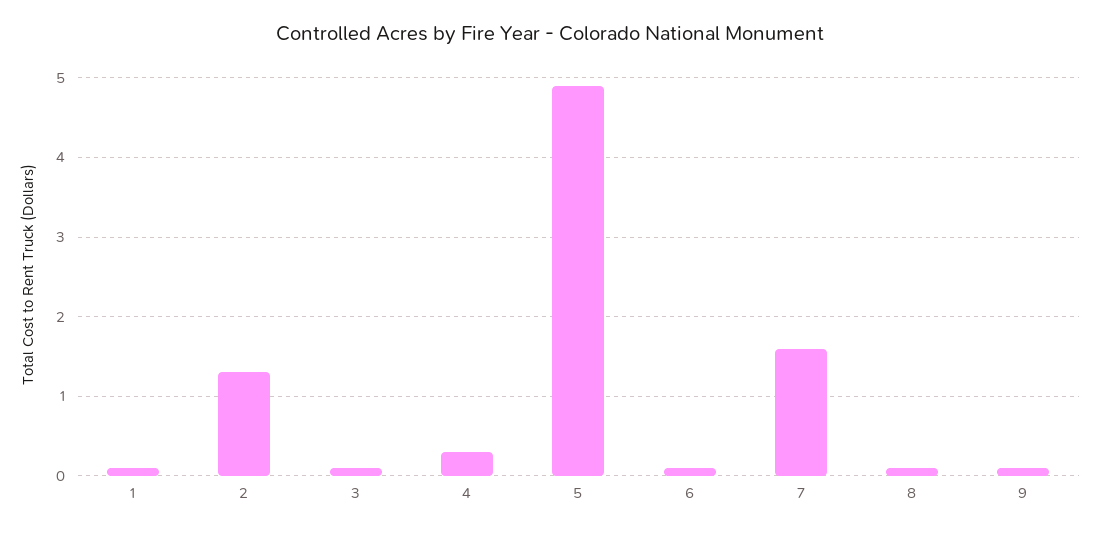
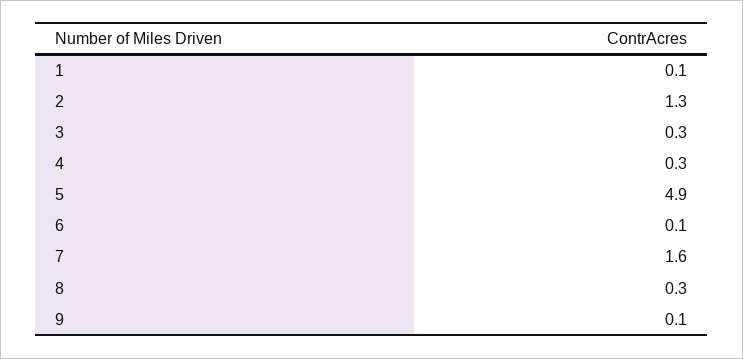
3: 0.1 -> 0.3
8: 0.1 -> 0.3

